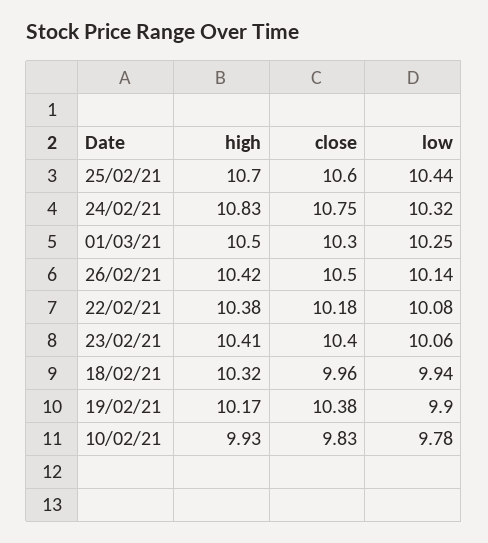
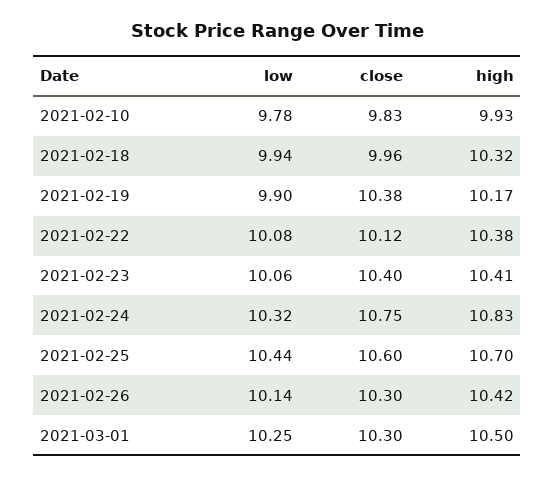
close, 26/02/21: 10.5 -> 10.3
close, 22/02/21: 10.18 -> 10.12

